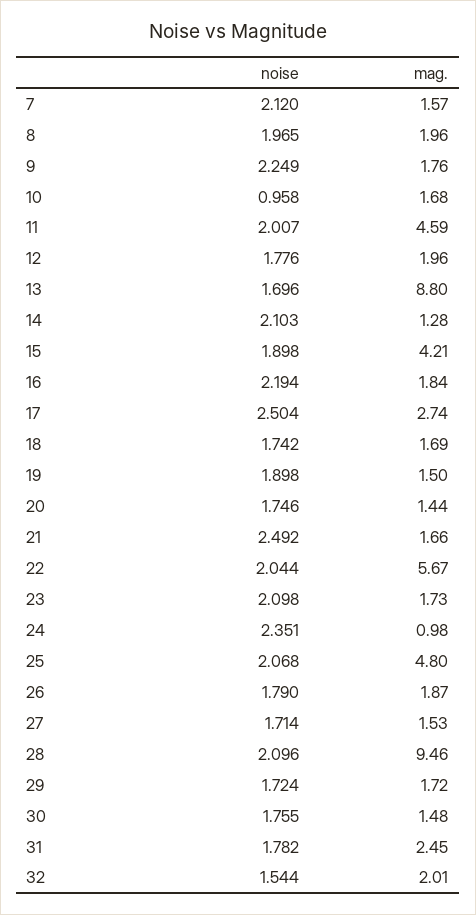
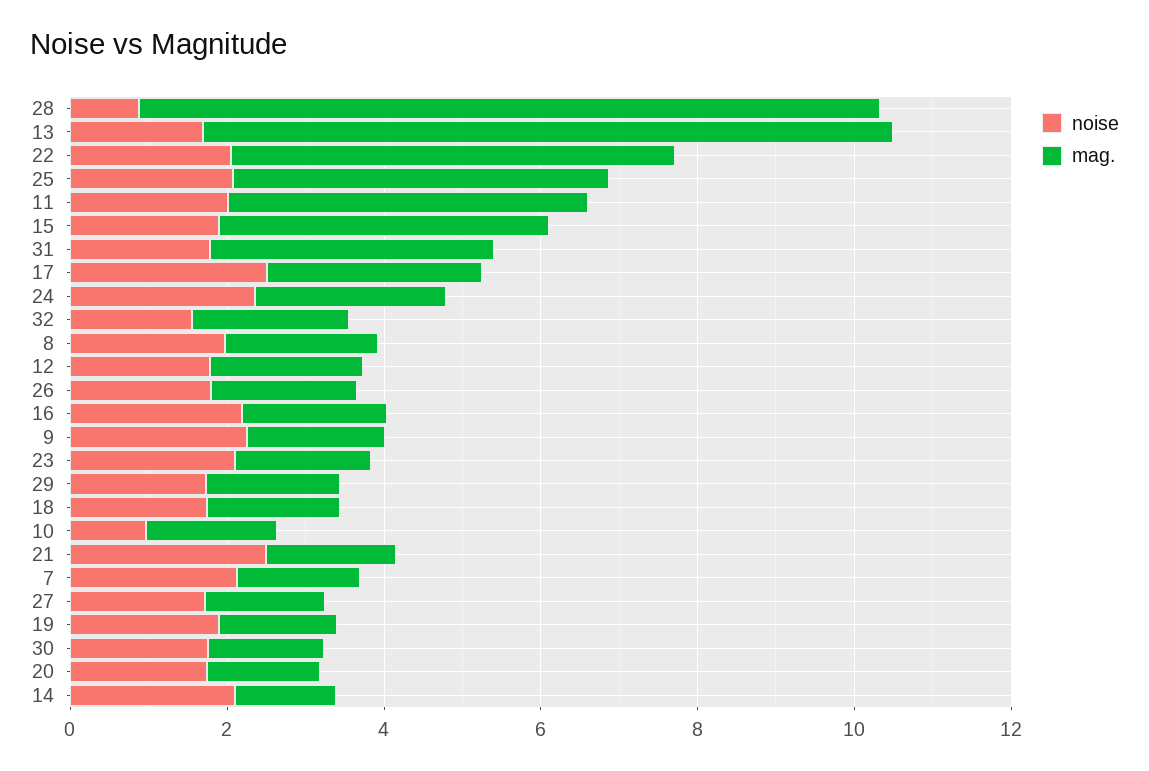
mag., 24: 0.98 -> 2.5
noise, 28: 2.096 -> 1
mag., 31: 2.45 -> 3.5

